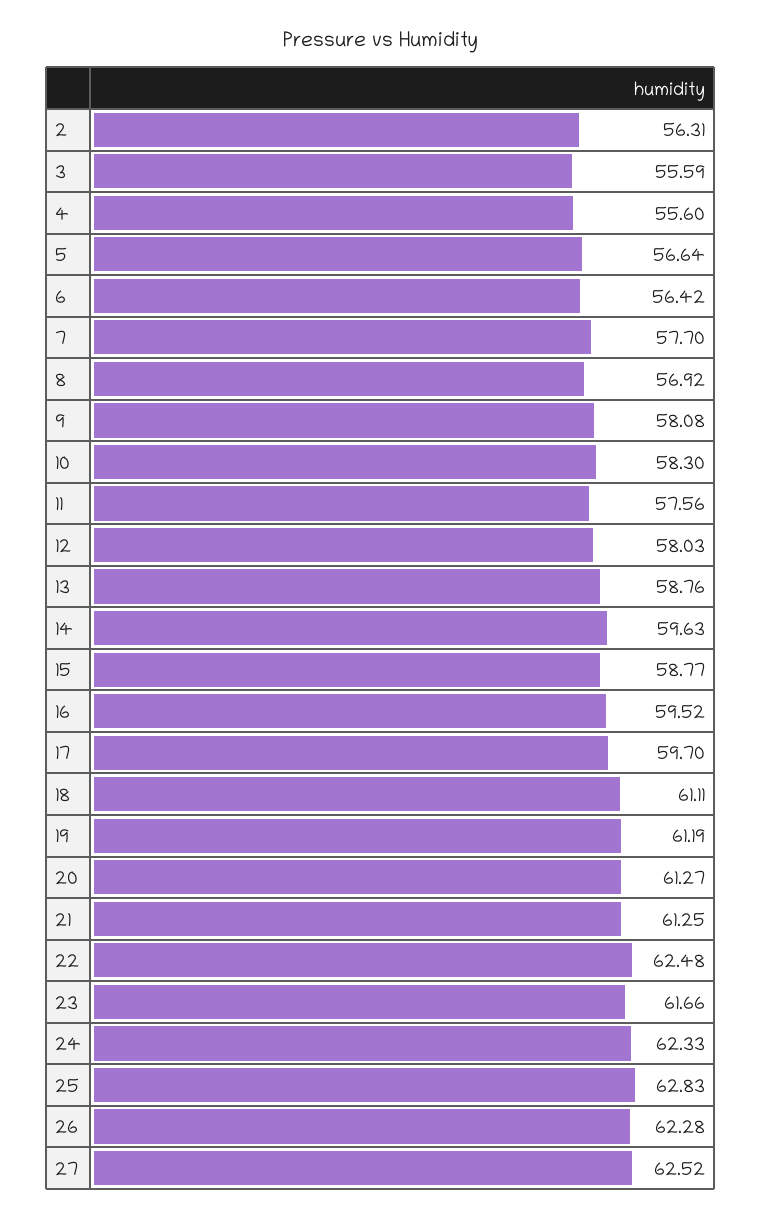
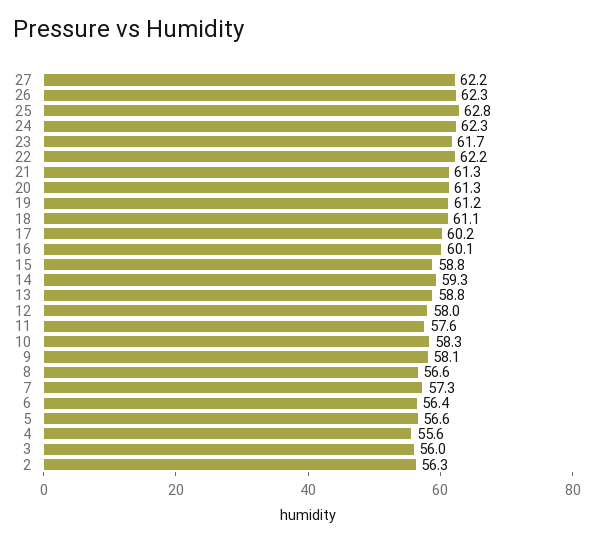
3: 55.59 -> 56
7: 57.7 -> 57.3
8: 56.92 -> 56.6
14: 59.63 -> 59.3
16: 59.52 -> 60.1
17: 59.7 -> 60.2
22: 62.48 -> 62.2
27: 62.52 -> 62.2

